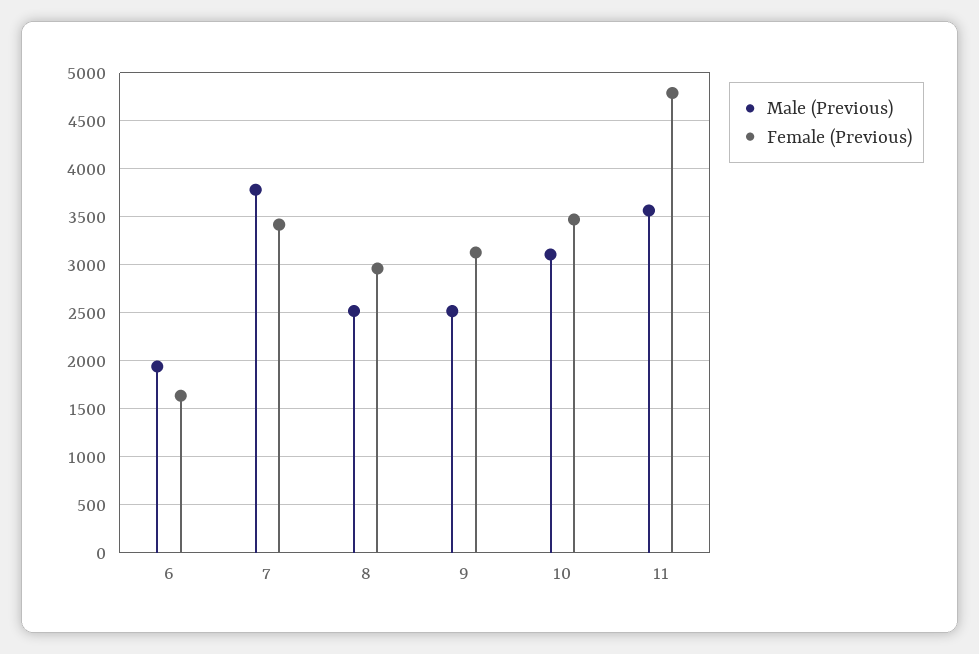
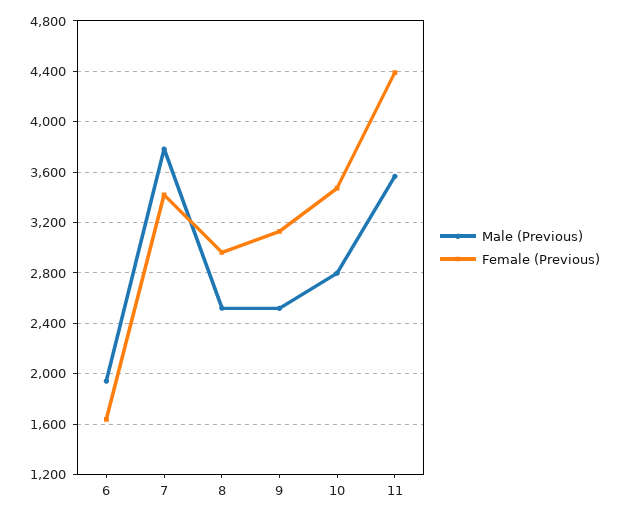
Male (Previous), 10: 3100 -> 2800
Female (Previous), 11: 4800 -> 4400

